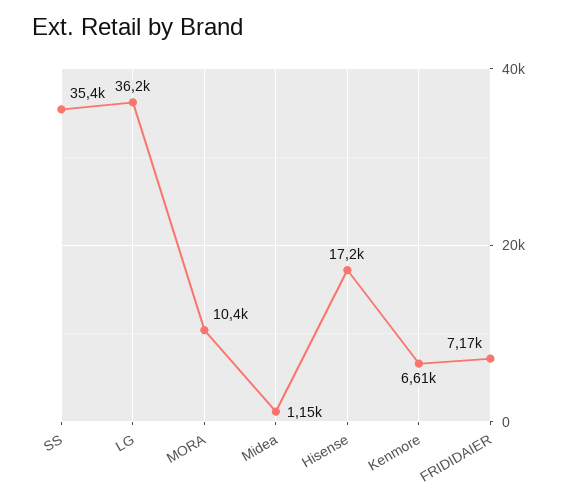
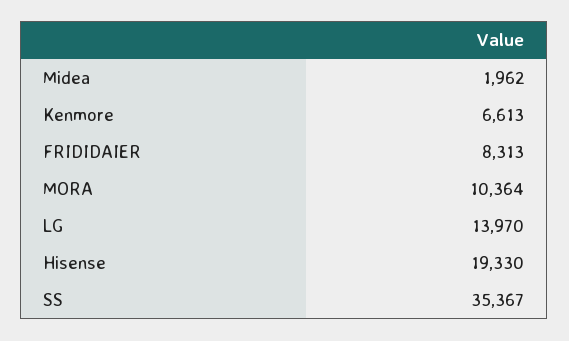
LG: 36200 -> 13970
Midea: 1150 -> 1962
Hisense: 17200 -> 19330
FRIDIDAIER: 7170 -> 8313

